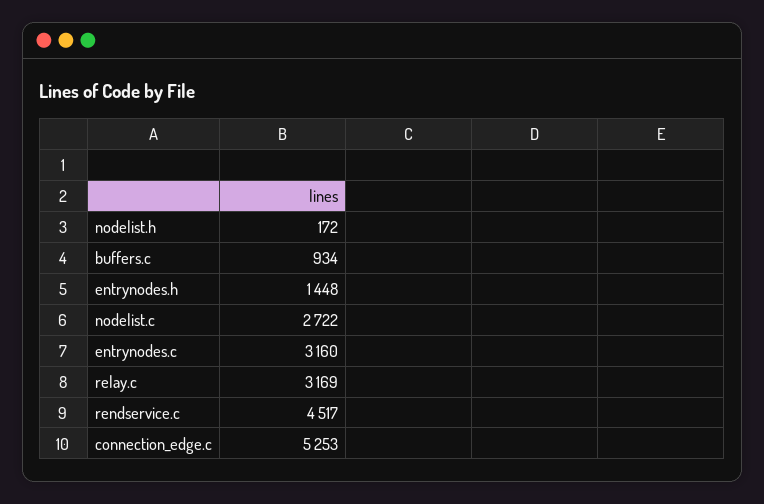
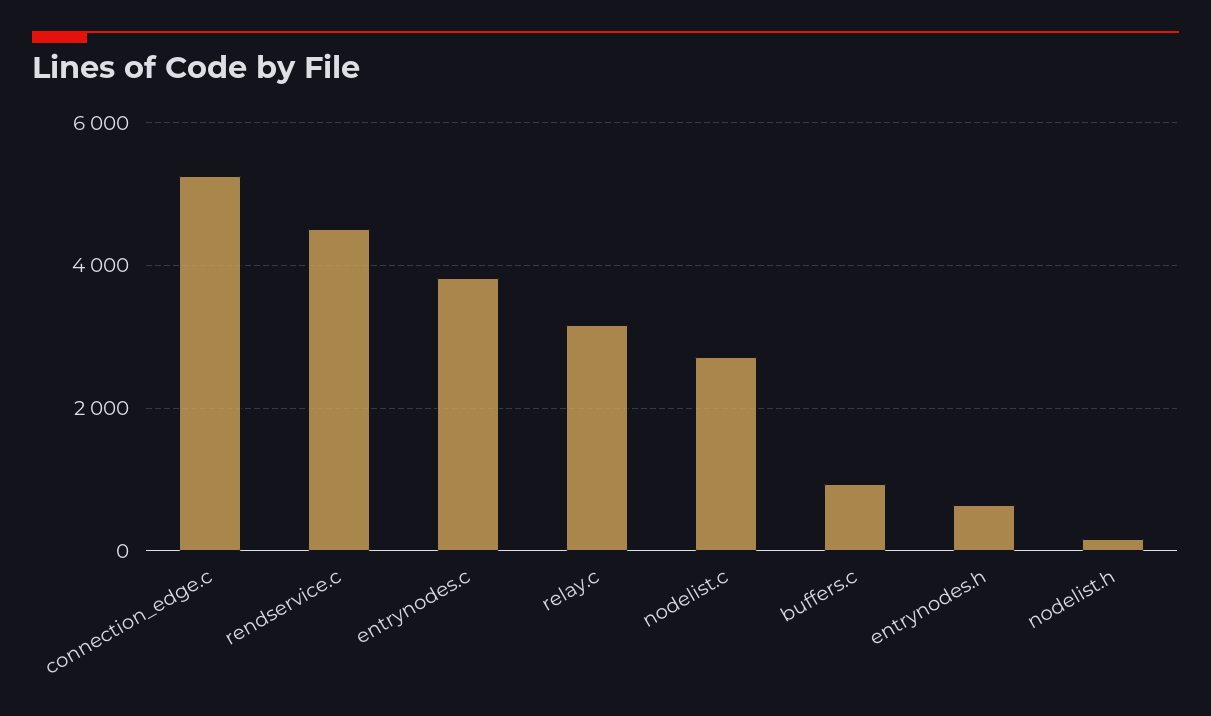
entrynodes.h: 1448 -> 600
entrynodes.c: 3160 -> 3800

